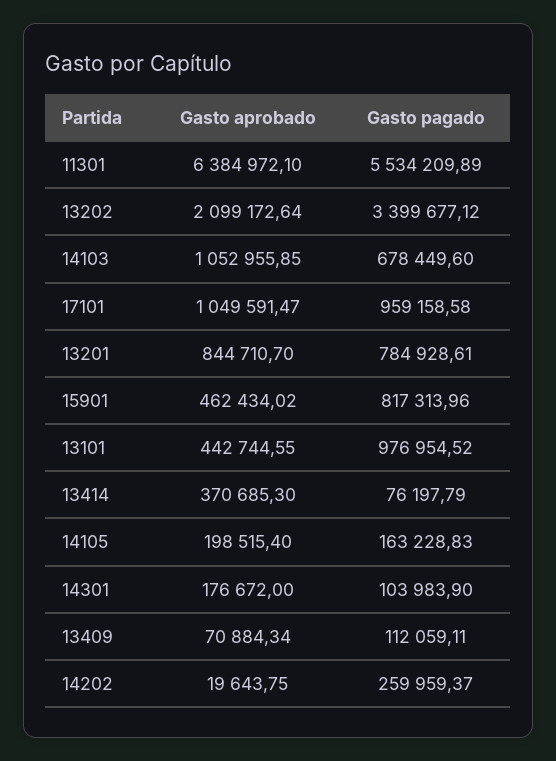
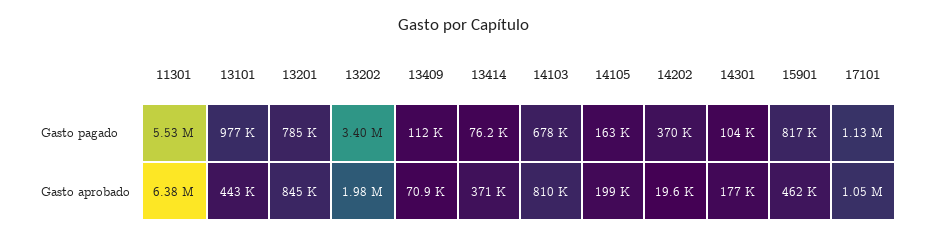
Gasto aprobado, 13202: 2099172.64 -> 1980000
Gasto aprobado, 14103: 1052955.85 -> 810000
Gasto pagado, 17101: 959158.58 -> 1130000
Gasto pagado, 14202: 259959.37 -> 370000

